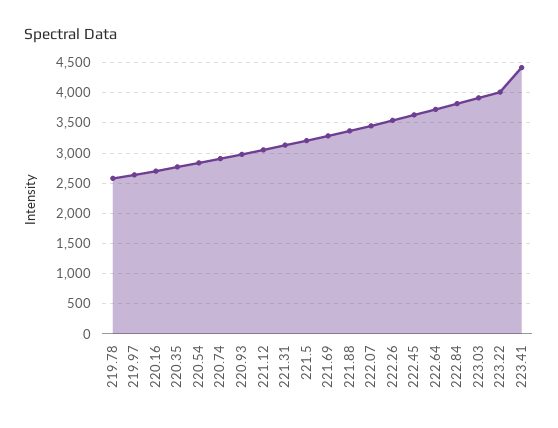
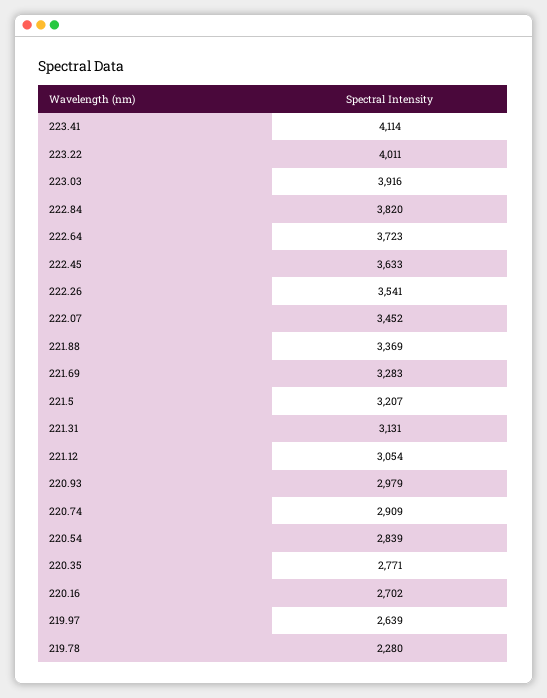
219.78: 2600 -> 2280
223.41: 4400 -> 4114

